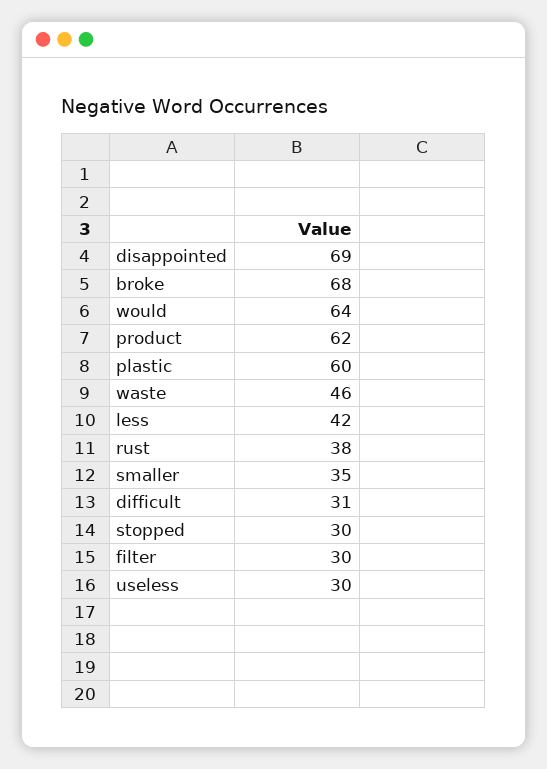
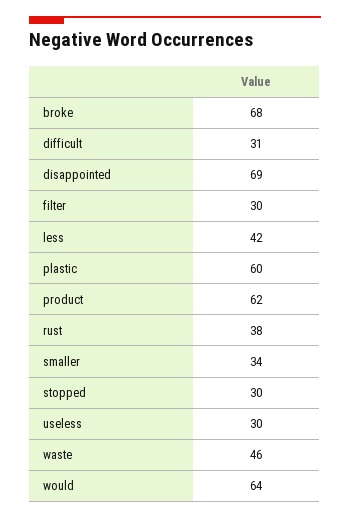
smaller: 35 -> 34

